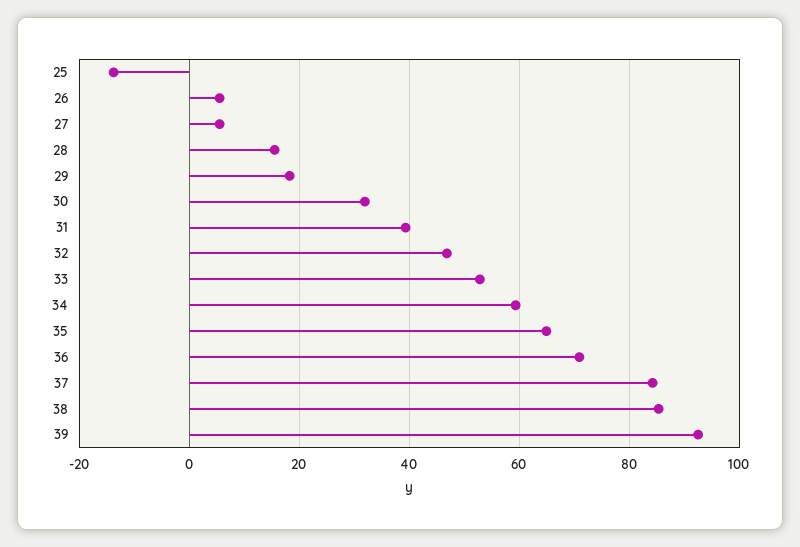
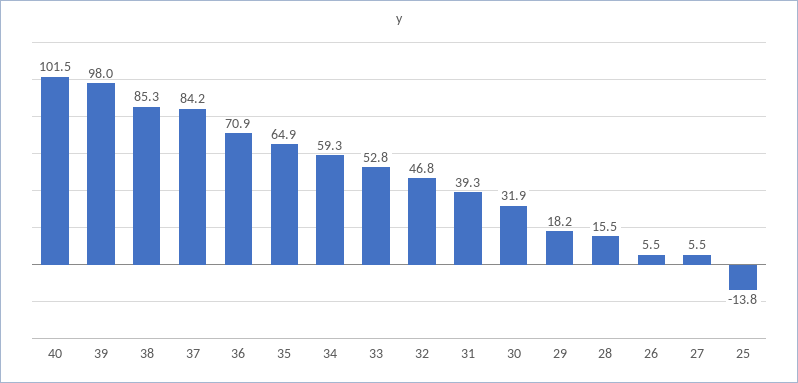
39: 92 -> 98
40: none -> 101.5

